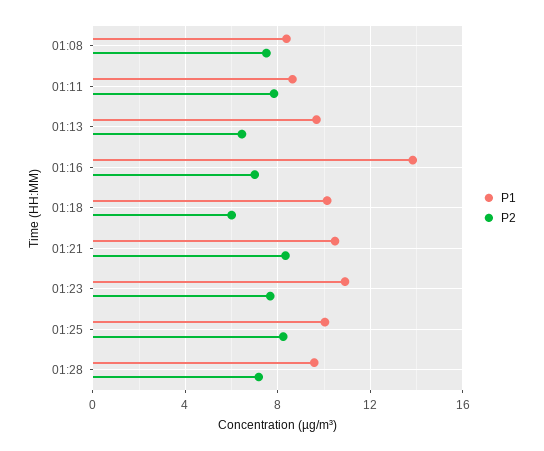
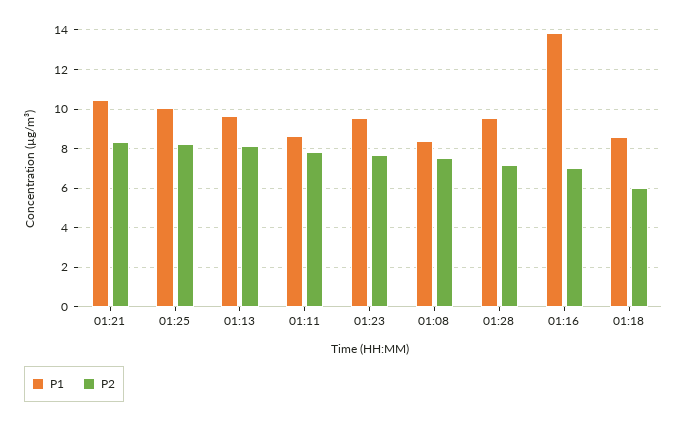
P2, 01:13: 6.5 -> 8
P1, 01:18: 10 -> 8.5
P1, 01:23: 11 -> 9.5

